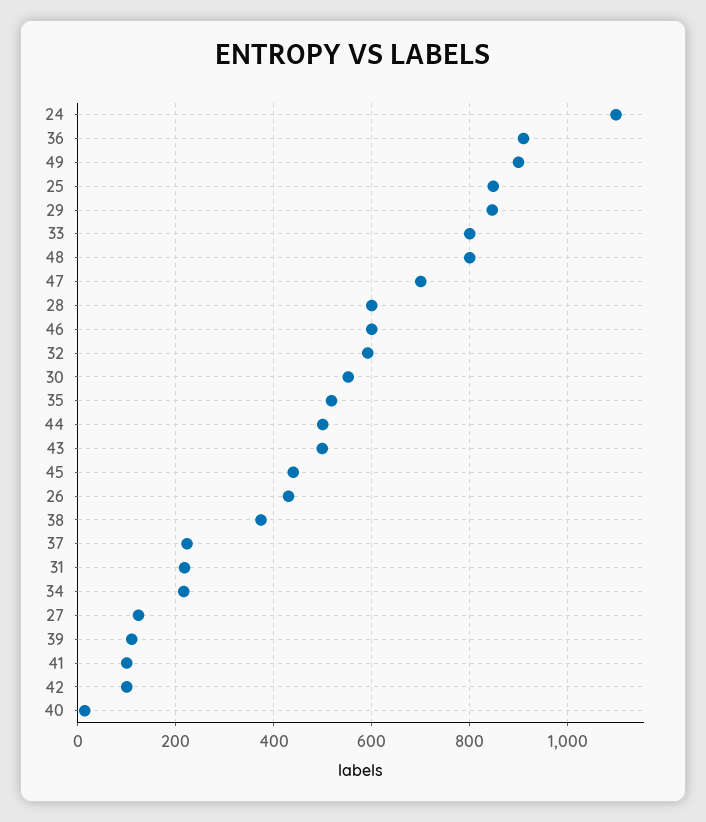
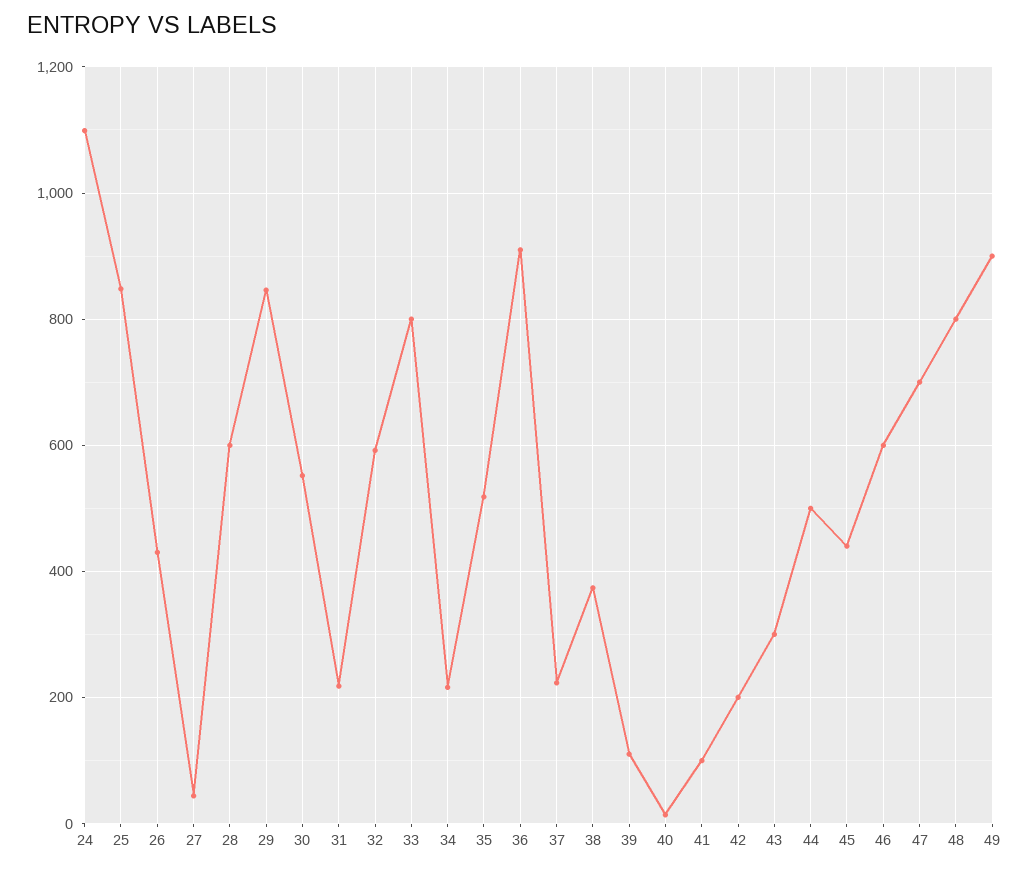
43: 500 -> 300
27: 120 -> 40
42: 100 -> 200

